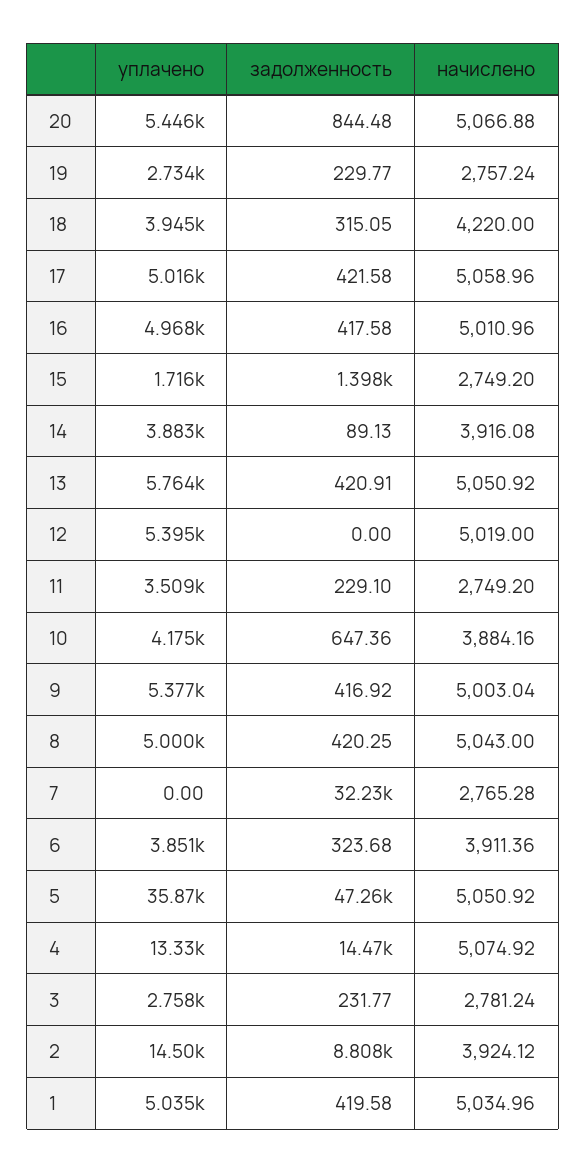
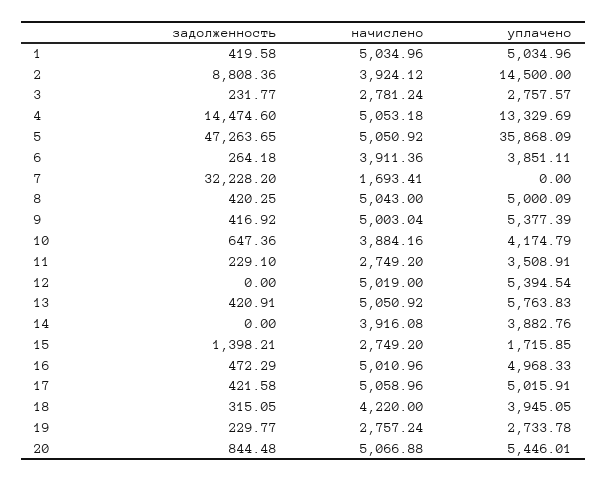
задолженность, 16: 417.58 -> 472.29
задолженность, 14: 89.13 -> 0
начислено, 7: 2765.28 -> 1693.41
задолженность, 6: 323.68 -> 264.18
начислено, 4: 5074.92 -> 5053.18

